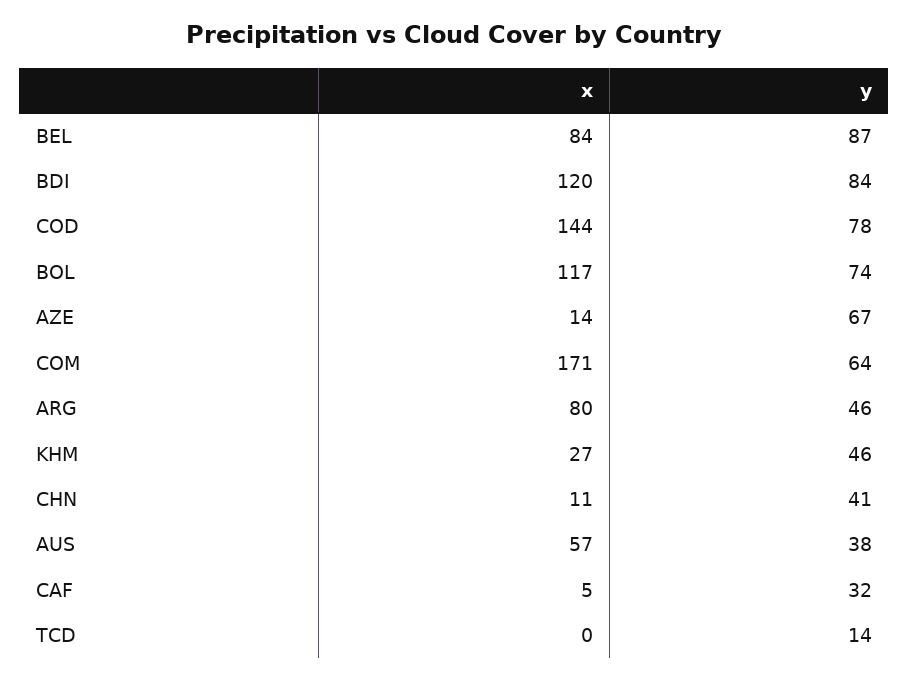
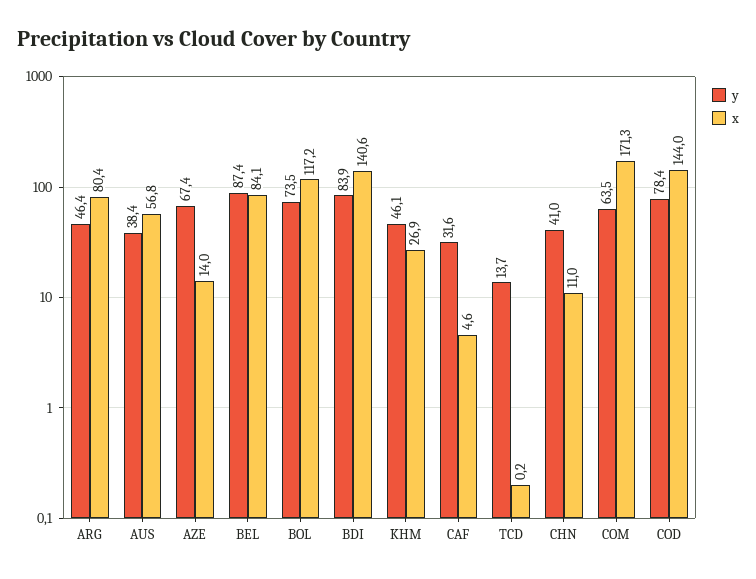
x, BDI: 120 -> 140.6

